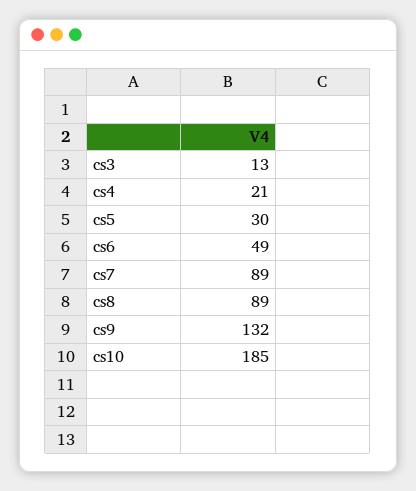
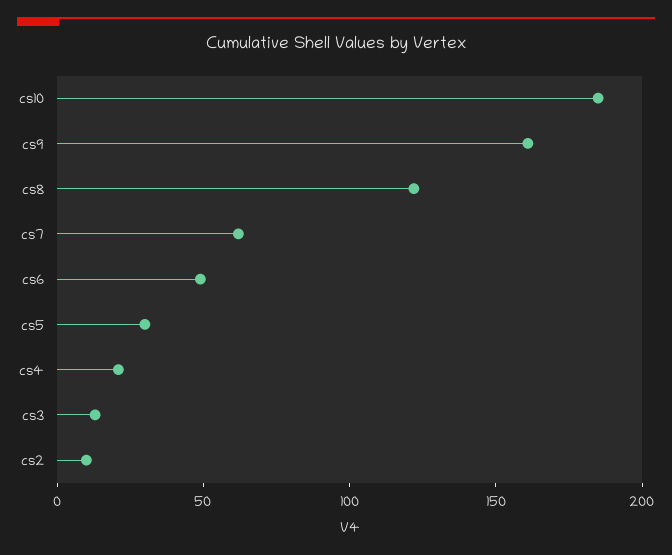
cs7: 89 -> 60
cs8: 89 -> 120
cs9: 132 -> 160
cs2: none -> 10

